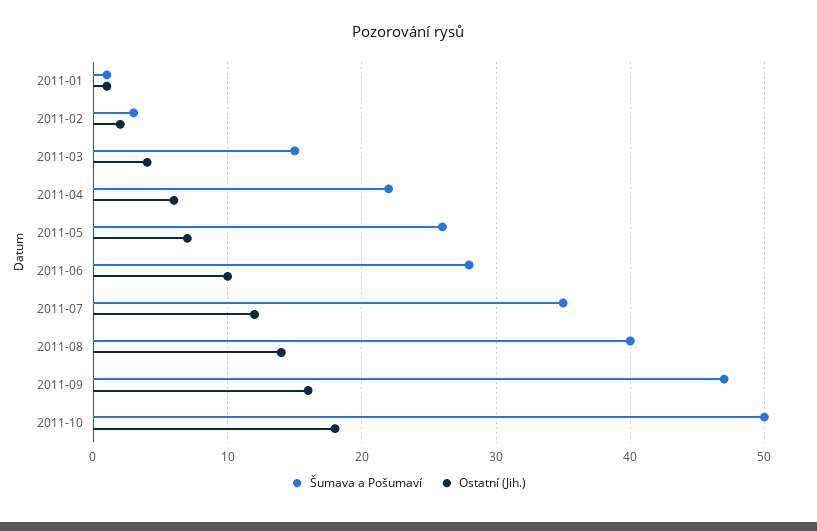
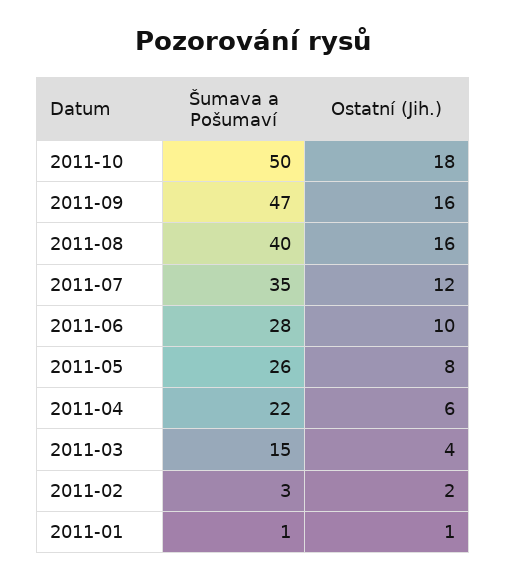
Ostatní (Jih.), 2011-05: 7 -> 8
Ostatní (Jih.), 2011-08: 14 -> 16

